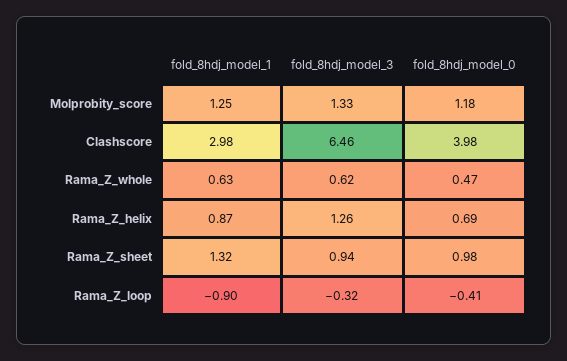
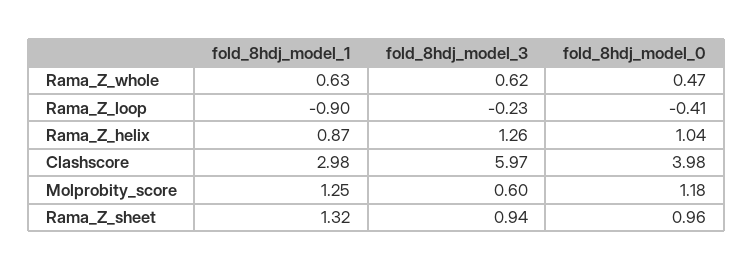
fold_8hdj_model_3, Molprobity_score: 1.33 -> 0.6
fold_8hdj_model_3, Clashscore: 6.46 -> 5.97
fold_8hdj_model_0, Rama_Z_helix: 0.69 -> 1.04
fold_8hdj_model_0, Rama_Z_sheet: 0.98 -> 0.96
fold_8hdj_model_3, Rama_Z_loop: -0.32 -> -0.23

